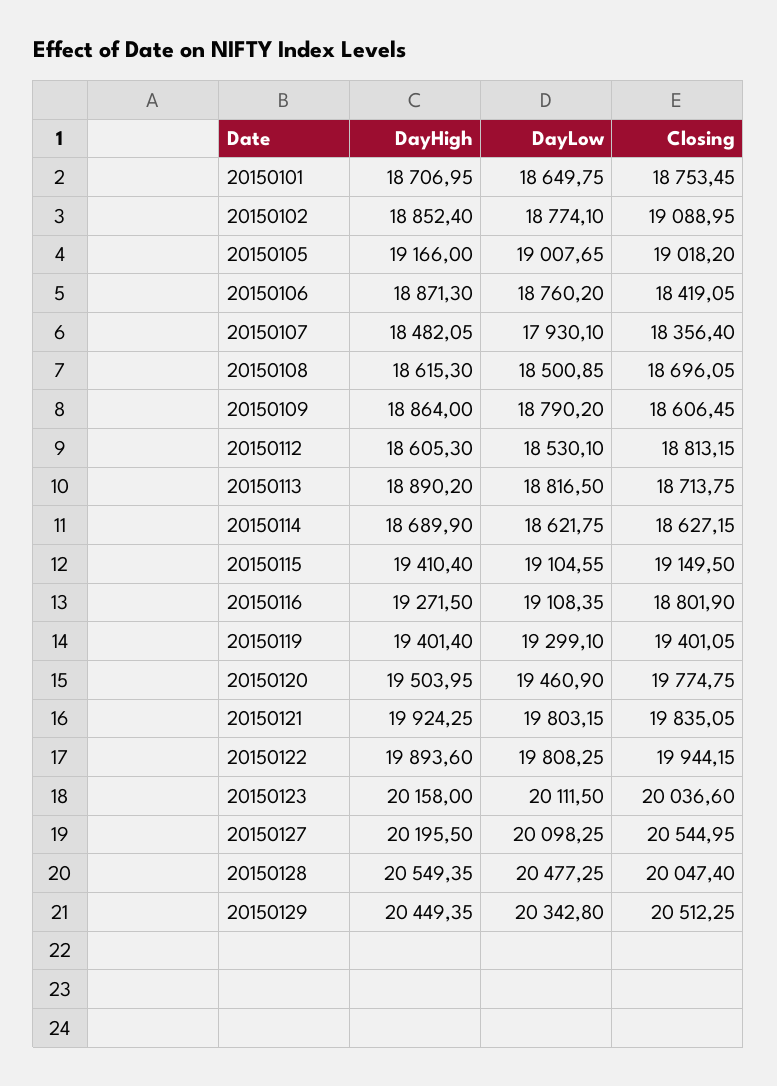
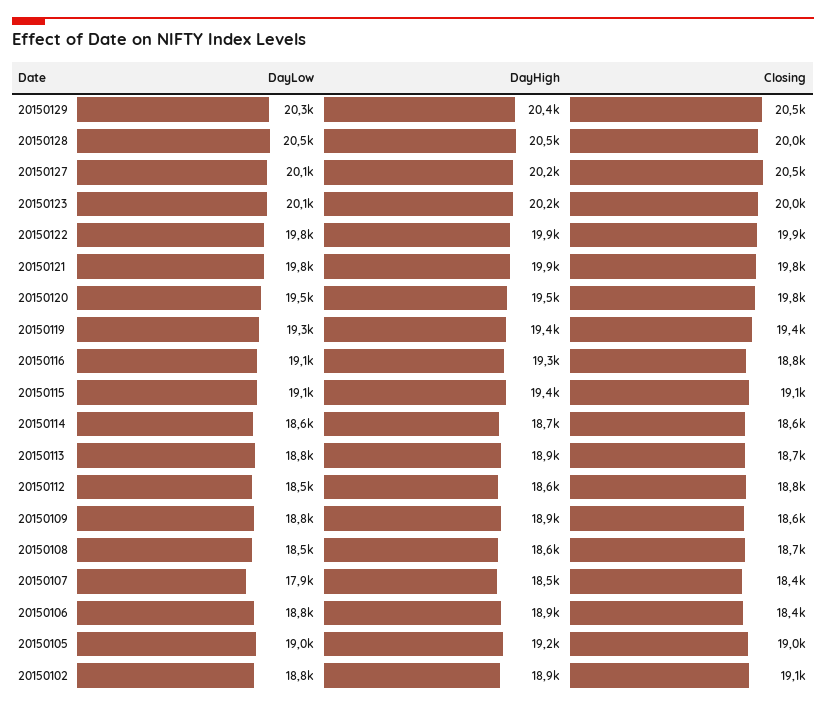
DayHigh, 20150101: 18706.95 -> none
DayLow, 20150101: 18649.75 -> none
Closing, 20150101: 18753.45 -> none

